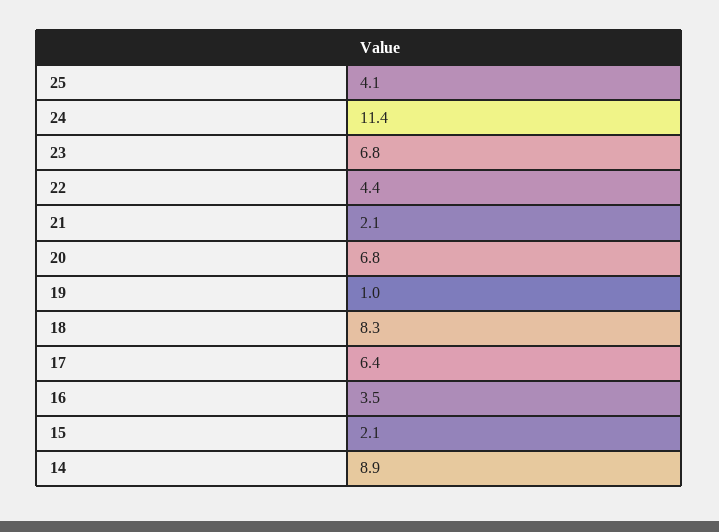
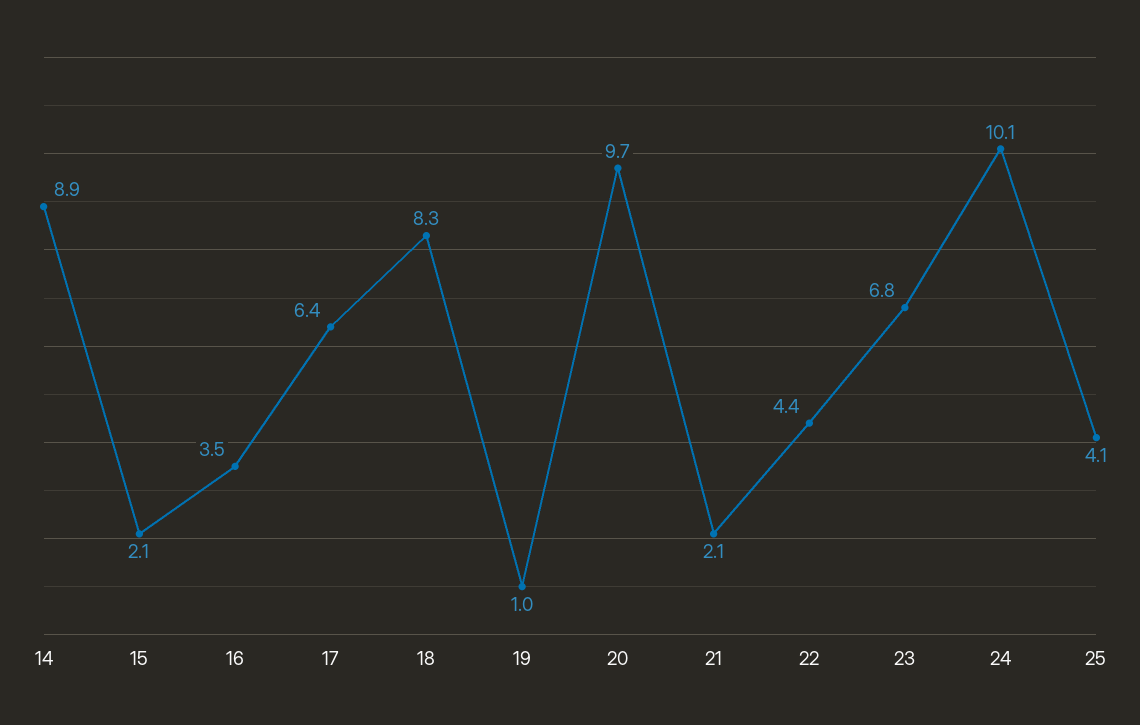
24: 11.4 -> 10.1
20: 6.8 -> 9.7

